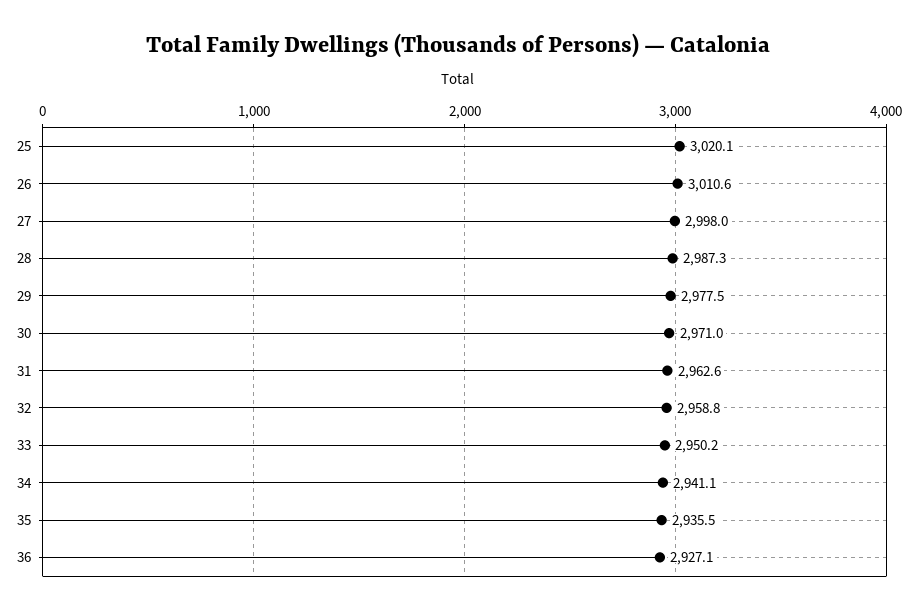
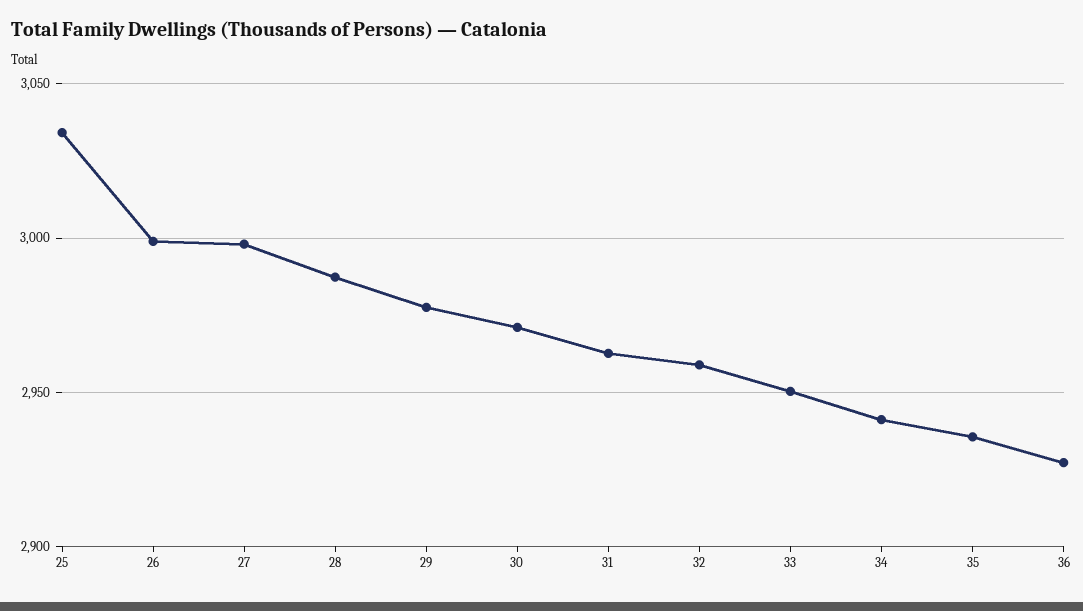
25: 3020.1 -> 3035
26: 3010.6 -> 3000

